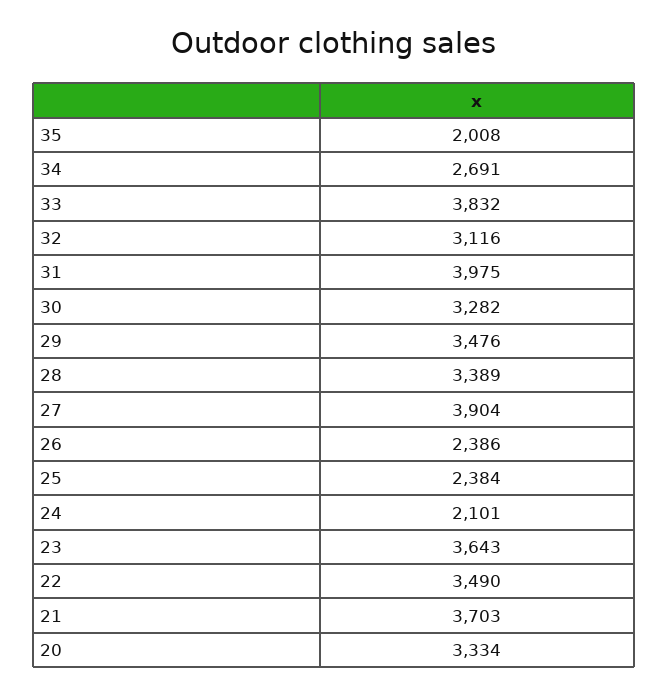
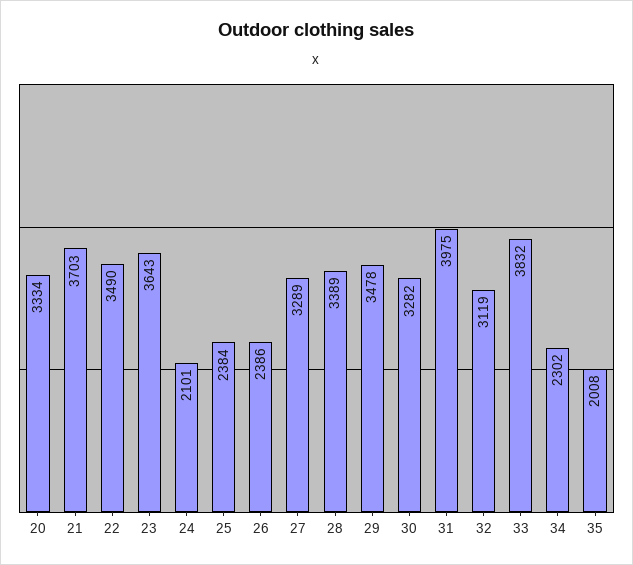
34: 2691 -> 2302
32: 3116 -> 3119
29: 3476 -> 3478
27: 3904 -> 3289

